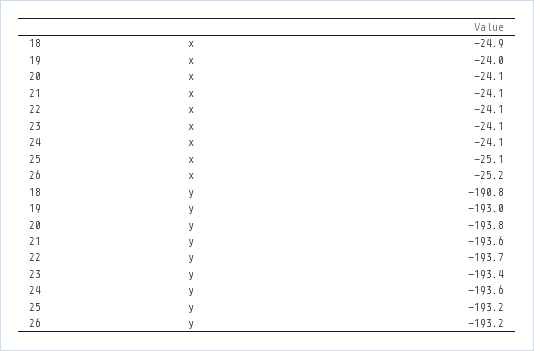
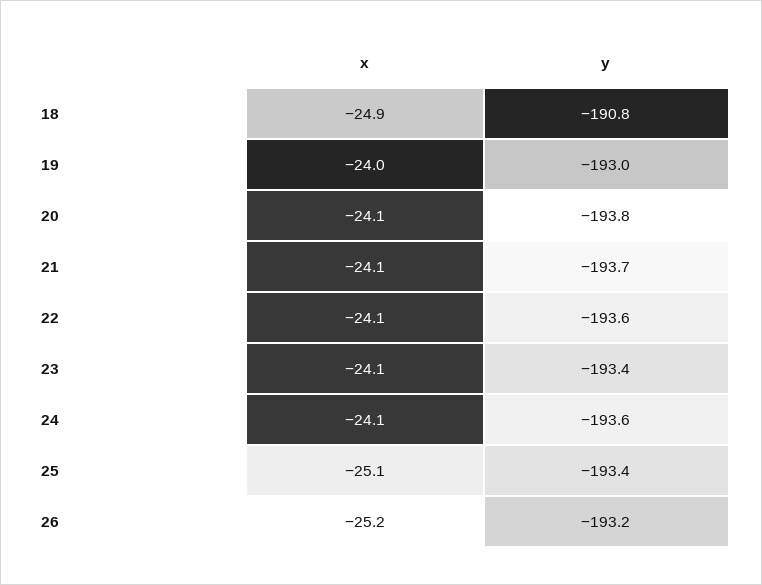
21, y: -193.6 -> -193.7
22, y: -193.7 -> -193.6
25, y: -193.2 -> -193.4

